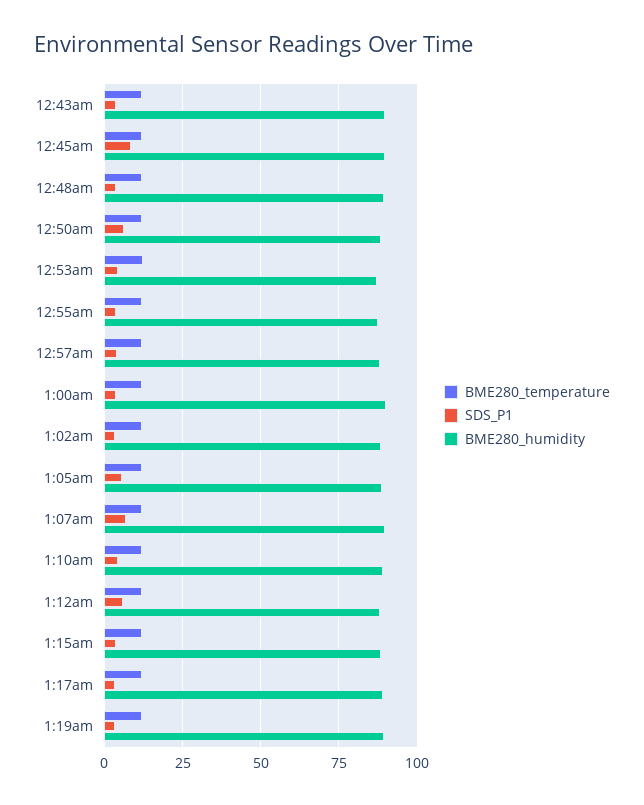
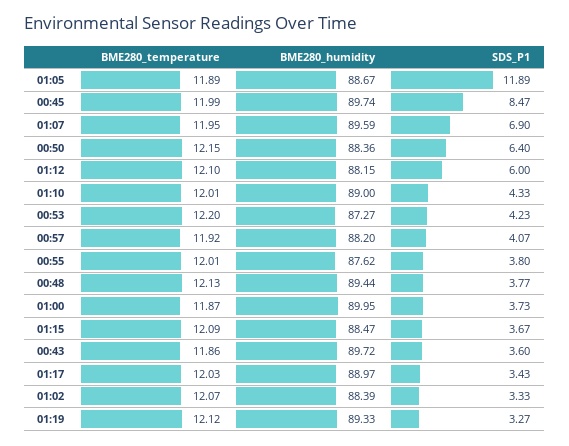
SDS_P1, 1:05am: 5 -> 11.89

